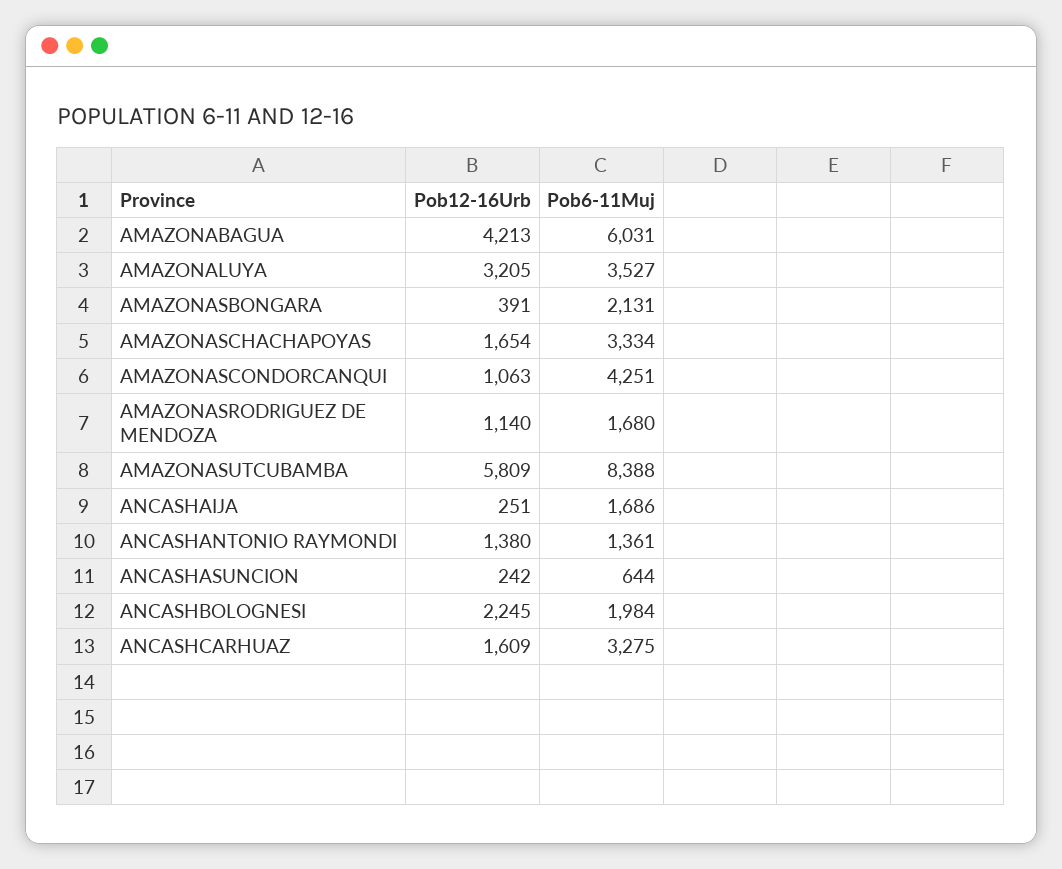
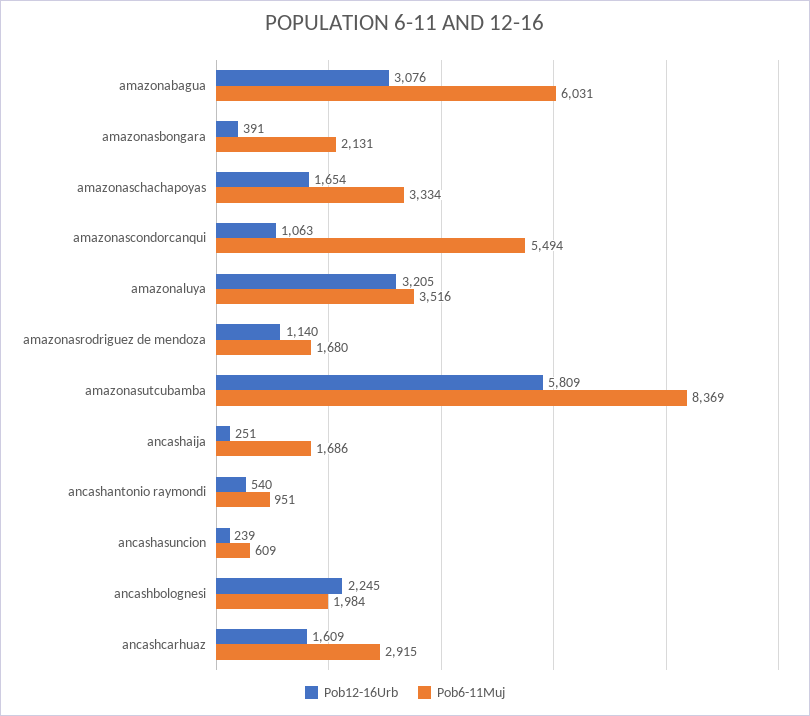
Pob12-16Urb, AMAZONABAGUA: 4213 -> 3076
Pob6-11Muj, AMAZONALUYA: 3527 -> 3516
Pob6-11Muj, AMAZONASCONDORCANQUI: 4251 -> 5494
Pob6-11Muj, AMAZONASUTCUBAMBA: 8388 -> 8369
Pob12-16Urb, ANCASHANTONIO RAYMONDI: 1380 -> 540
Pob6-11Muj, ANCASHANTONIO RAYMONDI: 1361 -> 951
Pob12-16Urb, ANCASHASUNCION: 242 -> 239
Pob6-11Muj, ANCASHASUNCION: 644 -> 609
Pob6-11Muj, ANCASHCARHUAZ: 3275 -> 2915

